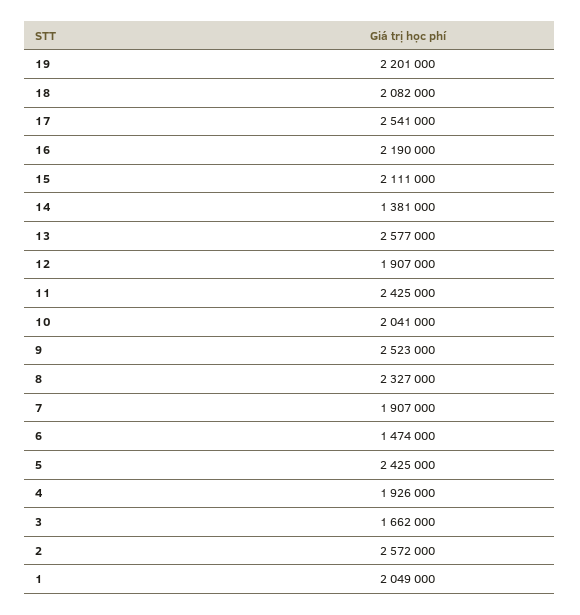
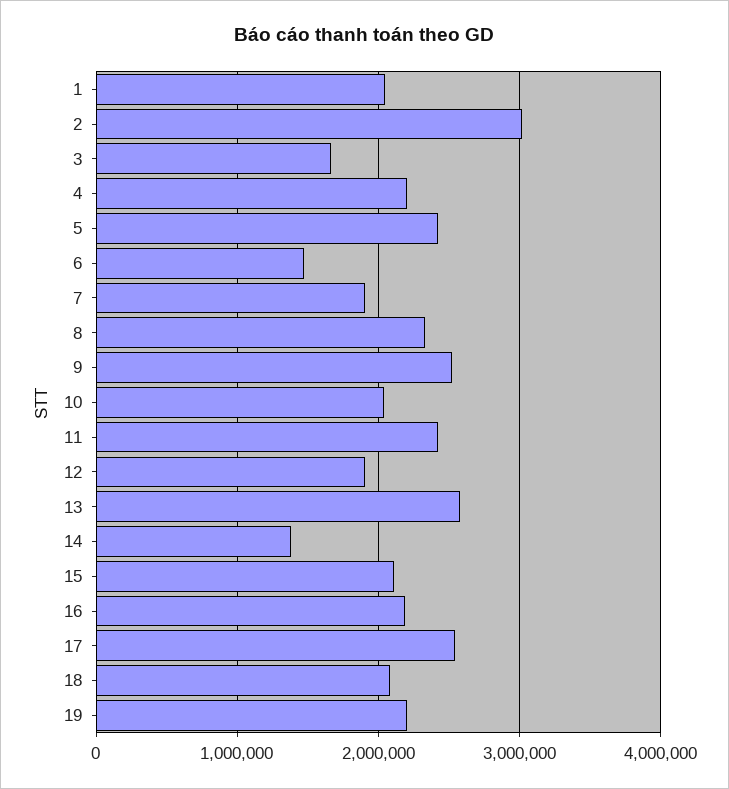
4: 1926000 -> 2200000
2: 2572000 -> 3000000

